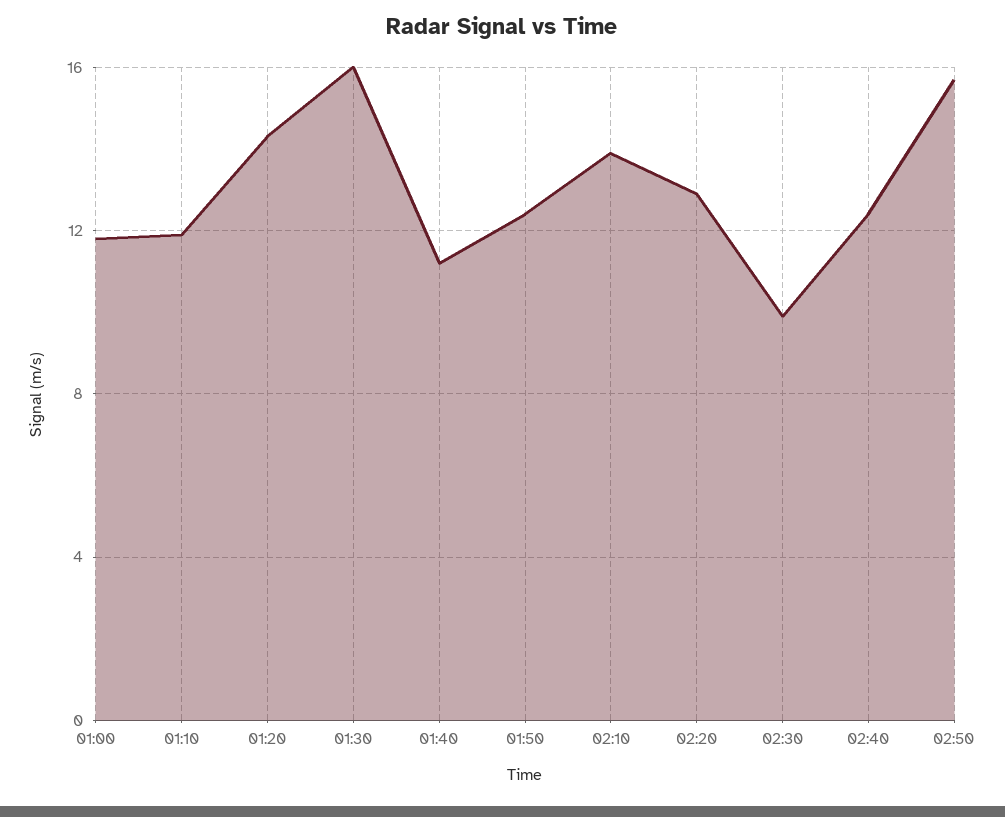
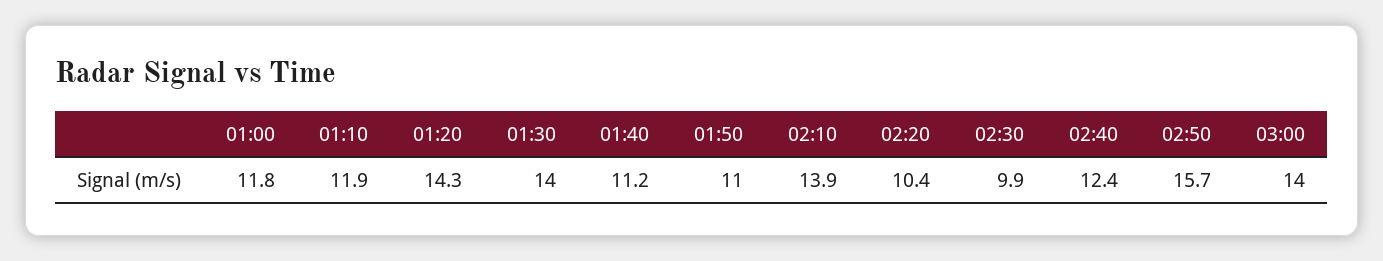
01:30: 16 -> 14
01:50: 12.5 -> 11
02:20: 13 -> 10.4
03:00: none -> 14

